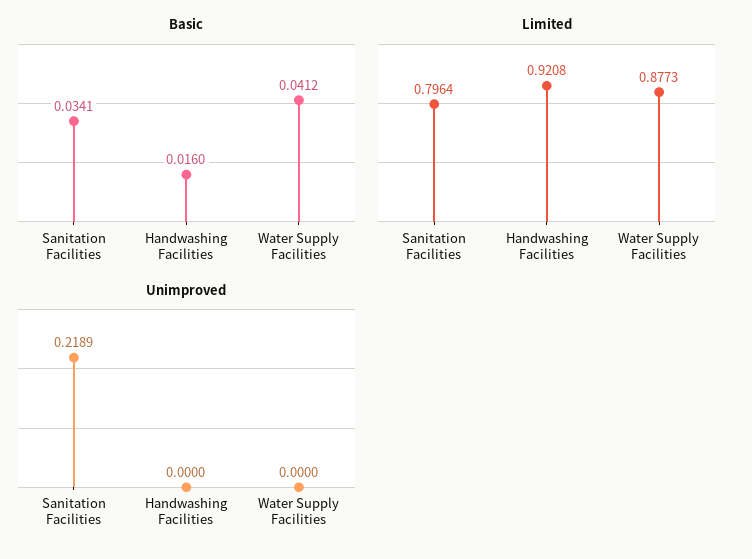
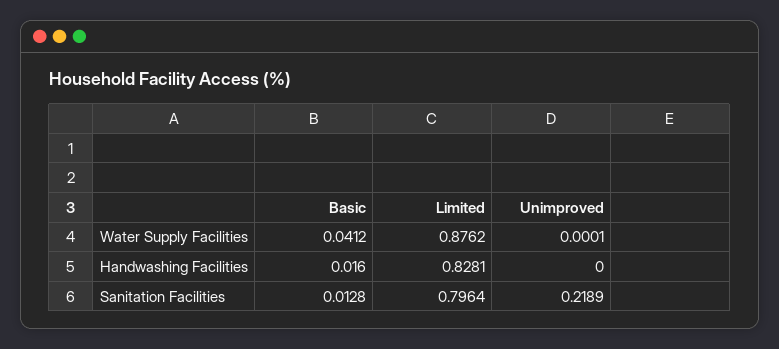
Basic, Sanitation Facilities: 0.0341 -> 0.0128
Limited, Handwashing Facilities: 0.9208 -> 0.8281
Limited, Water Supply Facilities: 0.8773 -> 0.8762
Unimproved, Water Supply Facilities: 0 -> 0.0001

